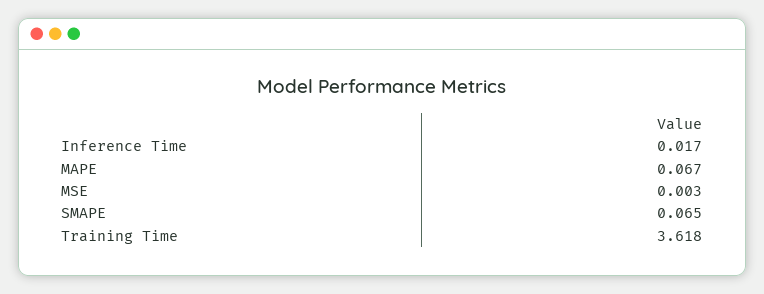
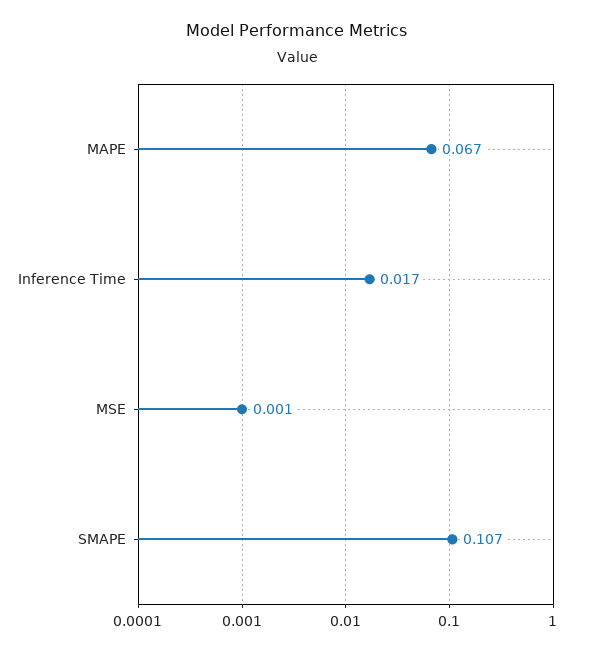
MSE: 0.003 -> 0.001
SMAPE: 0.065 -> 0.107
Training Time: 3.618 -> none

